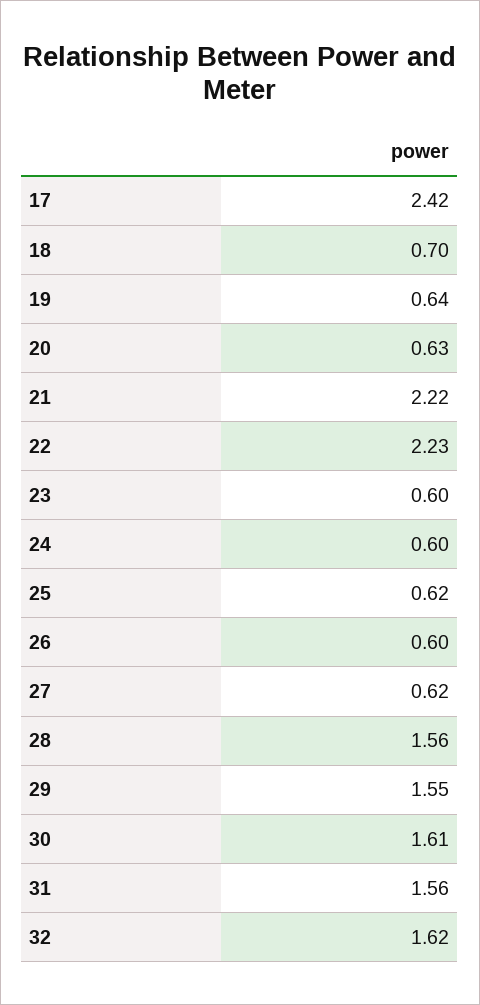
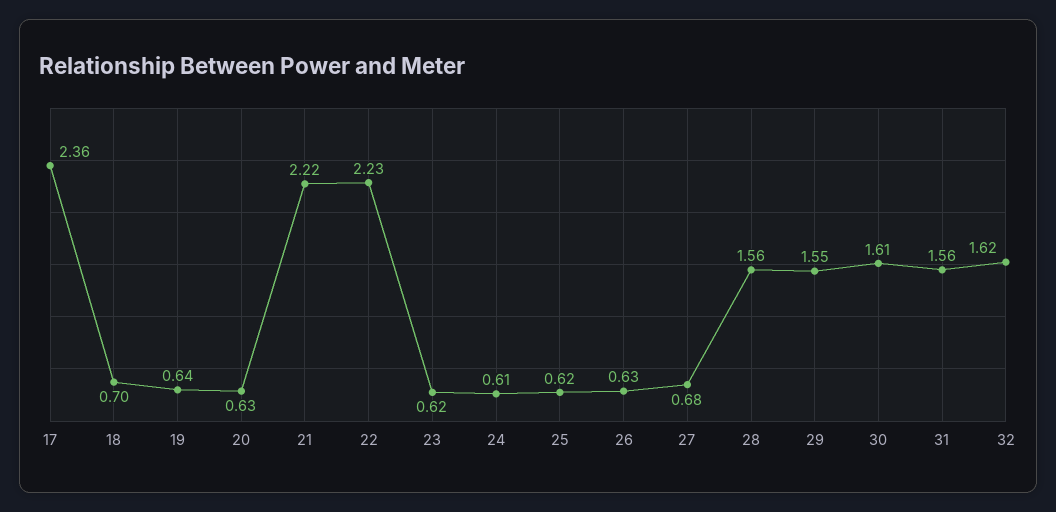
17: 2.42 -> 2.36
23: 0.6 -> 0.62
24: 0.6 -> 0.61
26: 0.6 -> 0.63
27: 0.62 -> 0.68

